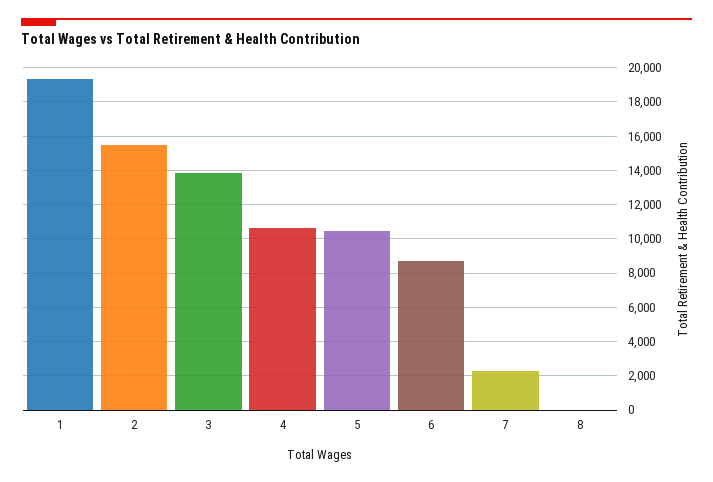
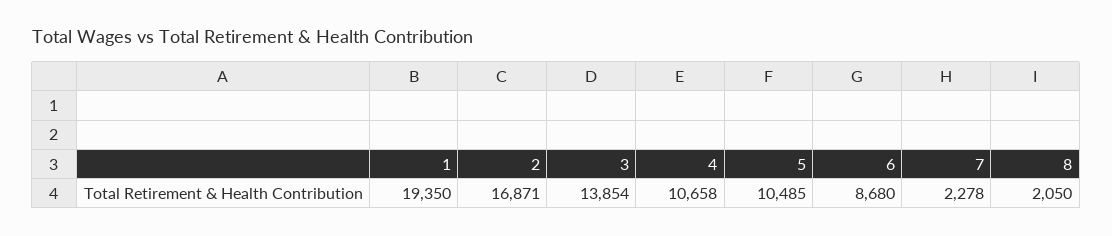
2: 15500 -> 16871
8: 0 -> 2050

